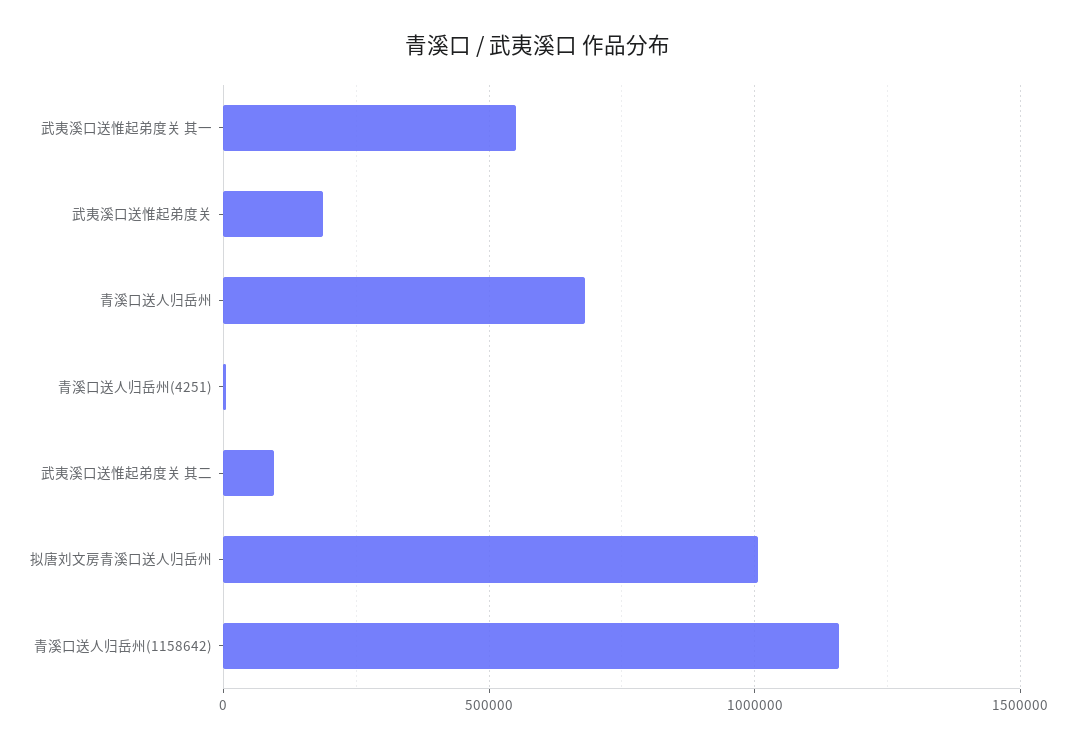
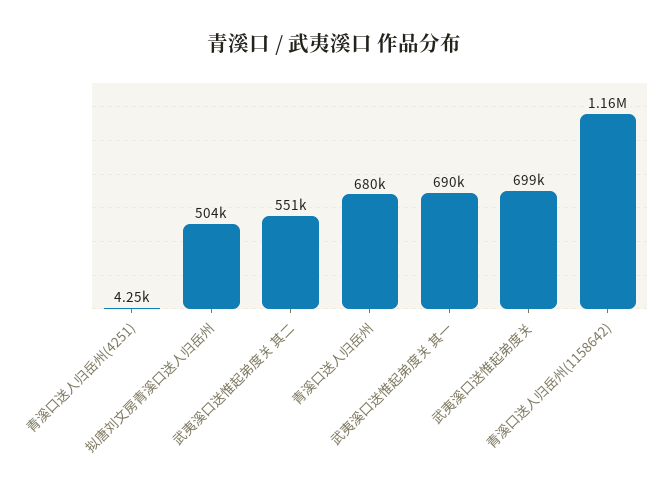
武夷溪口送惟起弟度关 其一: 550000 -> 690000
武夷溪口送惟起弟度关: 200000 -> 699000
武夷溪口送惟起弟度关 其二: 100000 -> 551000
拟唐刘文房青溪口送人归岳州: 1000000 -> 504000

